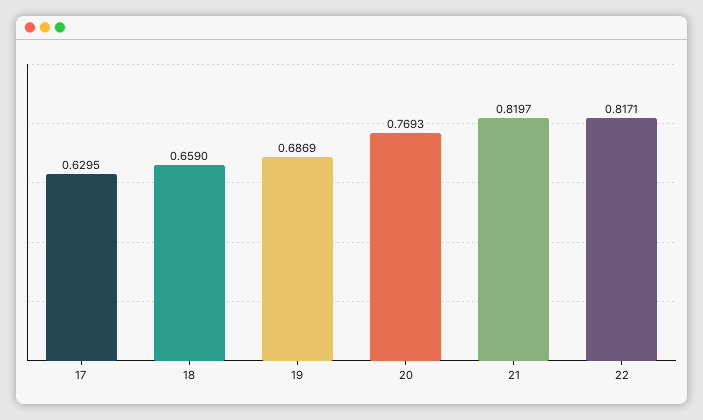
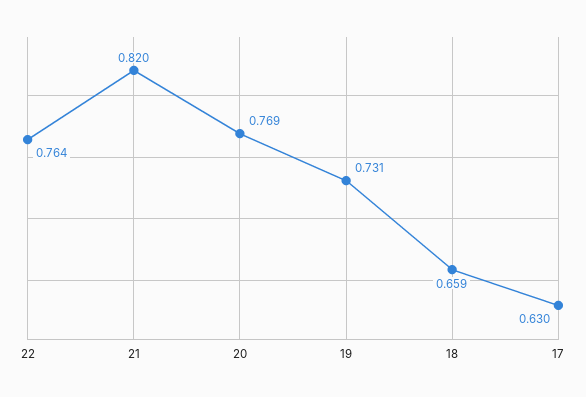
19: 0.6869 -> 0.731
22: 0.8171 -> 0.764

